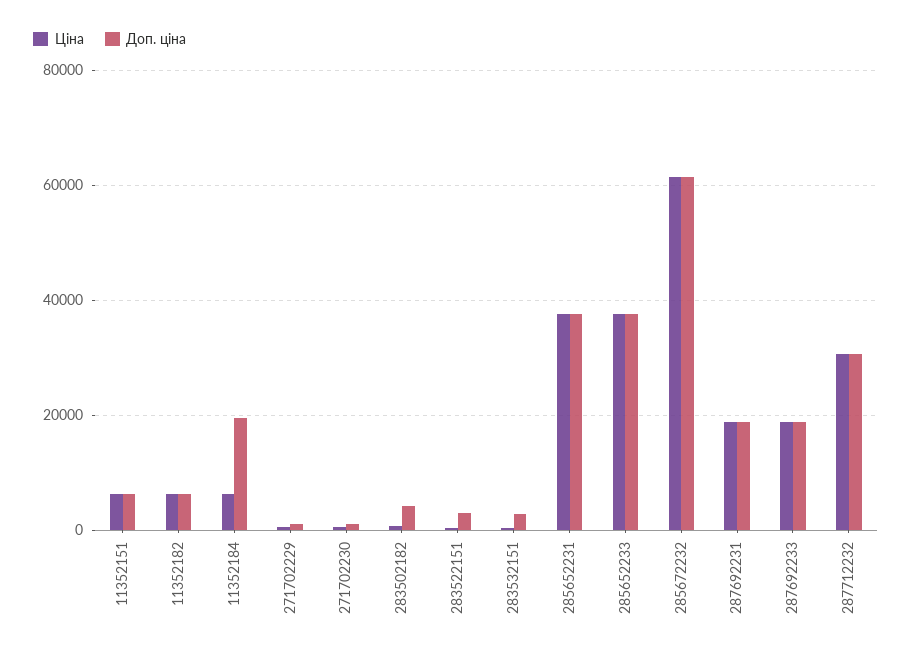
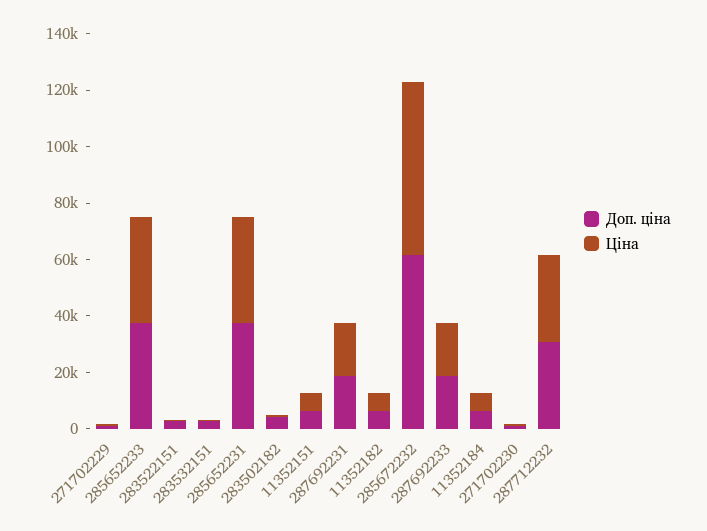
Доп. ціна, 11352184: 20000 -> 5000

